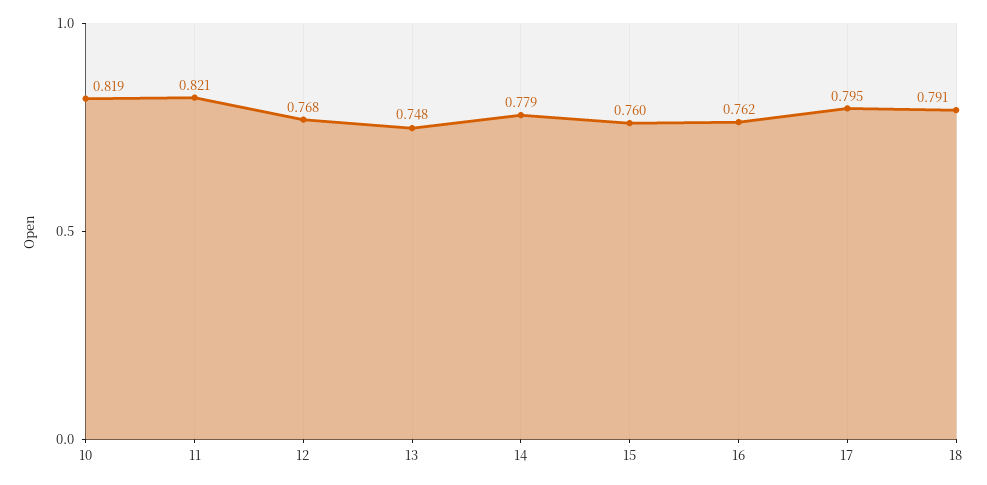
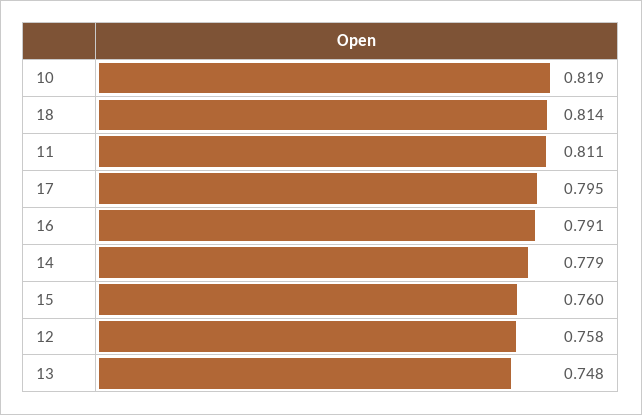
11: 0.821 -> 0.811
12: 0.768 -> 0.758
16: 0.762 -> 0.791
18: 0.791 -> 0.814

